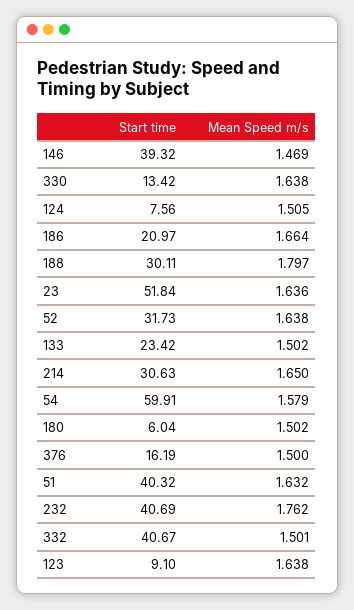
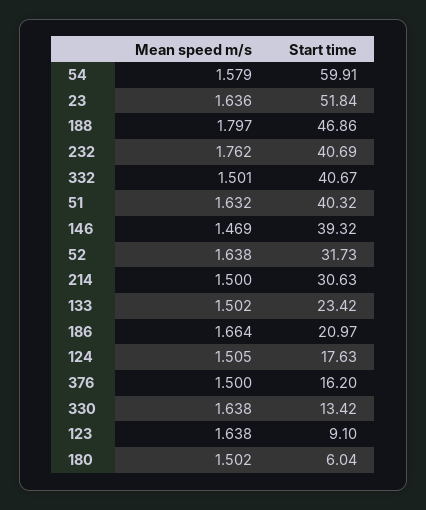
Start time, 124: 7.56 -> 17.63
Start time, 188: 30.11 -> 46.86
Mean Speed m/s, 214: 1.65 -> 1.5
Start time, 376: 16.19 -> 16.2

